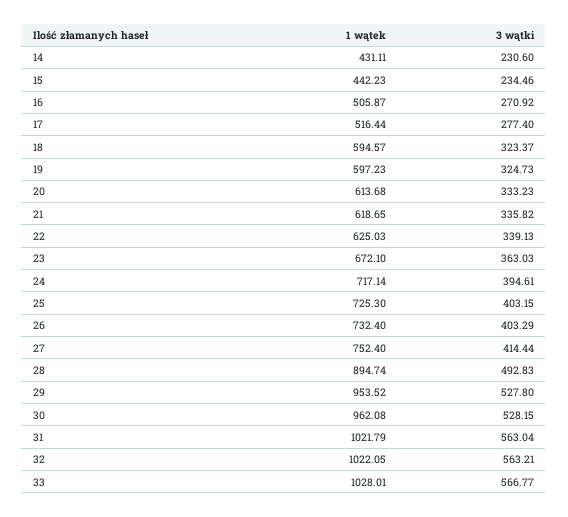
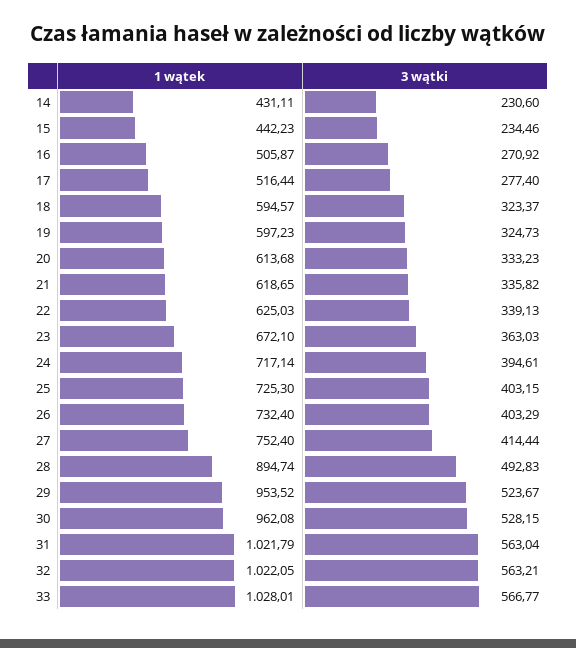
3 wątki, 29: 527.8 -> 523.67

